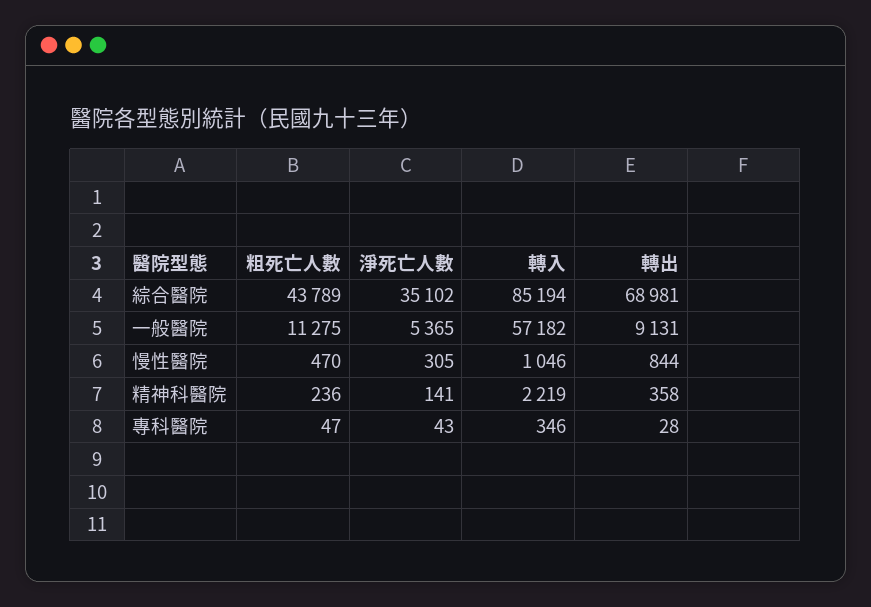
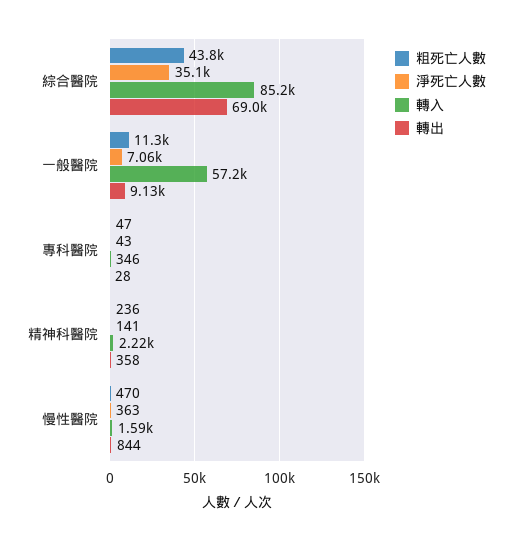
淨死亡人數, 一般醫院: 5365 -> 7060
淨死亡人數, 慢性醫院: 305 -> 363
轉入, 慢性醫院: 1046 -> 1590

